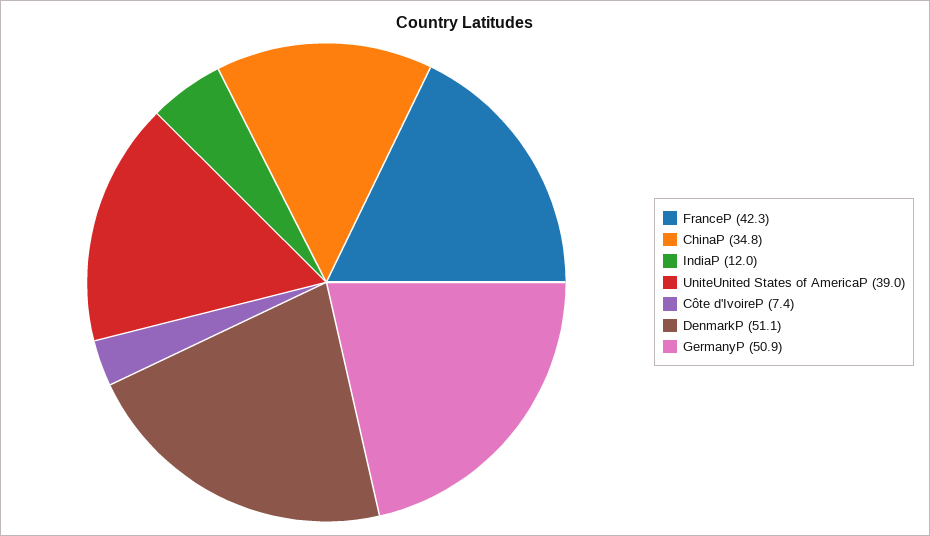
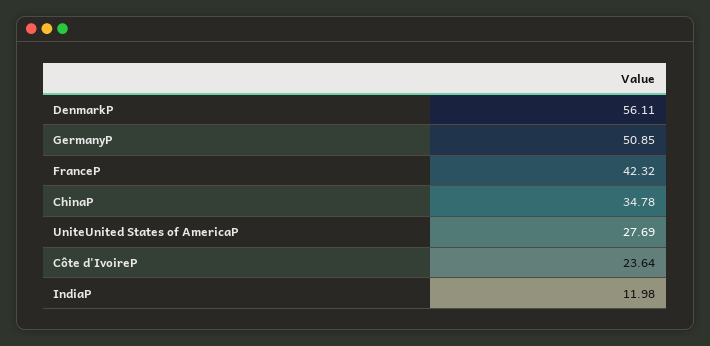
UniteUnited States of AmericaP: 39 -> 27.69
Côte d'IvoireP: 7.4 -> 23.64
DenmarkP: 51.1 -> 56.11

